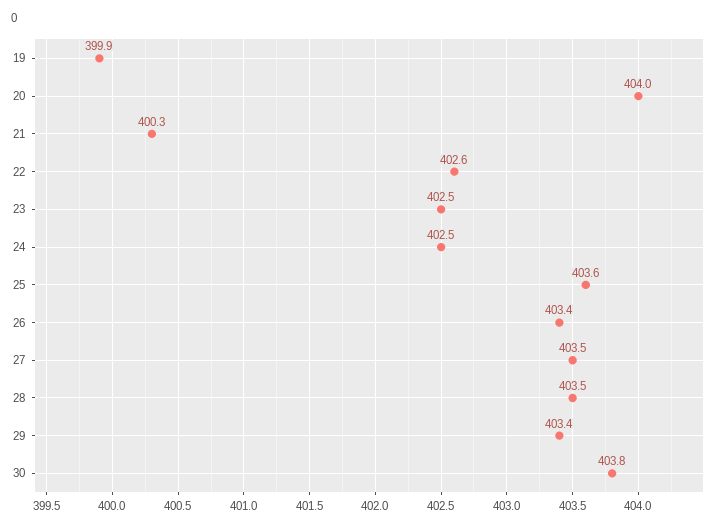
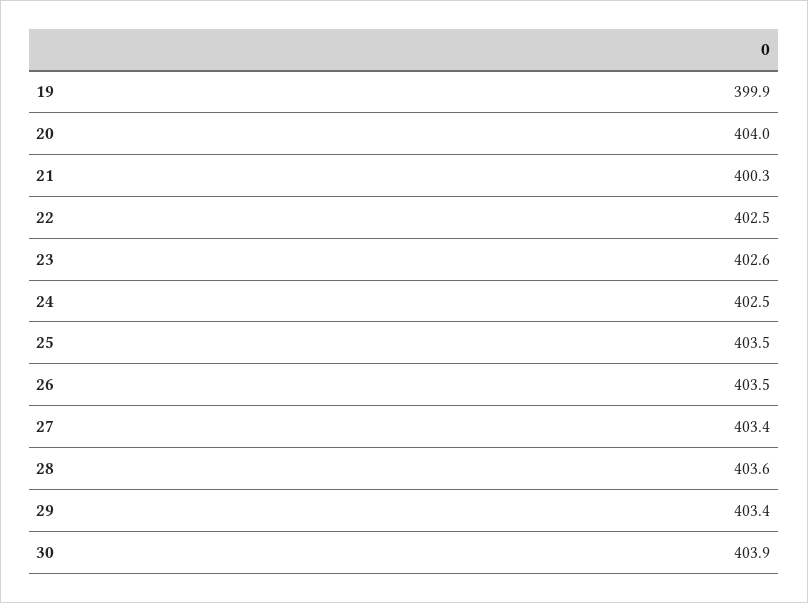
22: 402.6 -> 402.5
23: 402.5 -> 402.6
25: 403.6 -> 403.5
26: 403.4 -> 403.5
27: 403.5 -> 403.4
28: 403.5 -> 403.6
30: 403.8 -> 403.9

